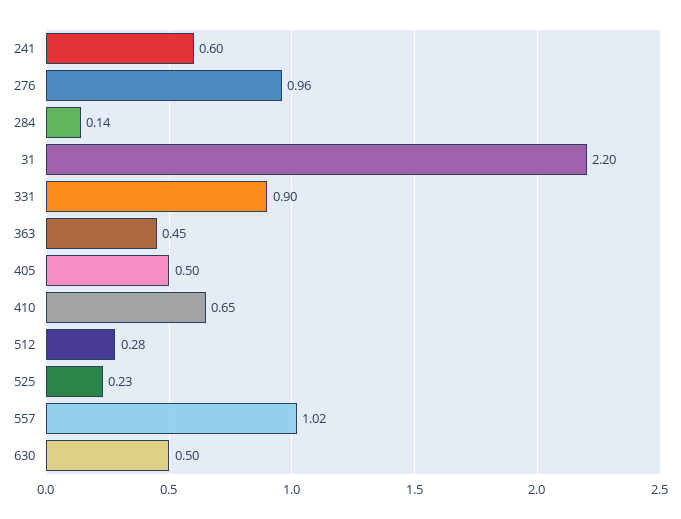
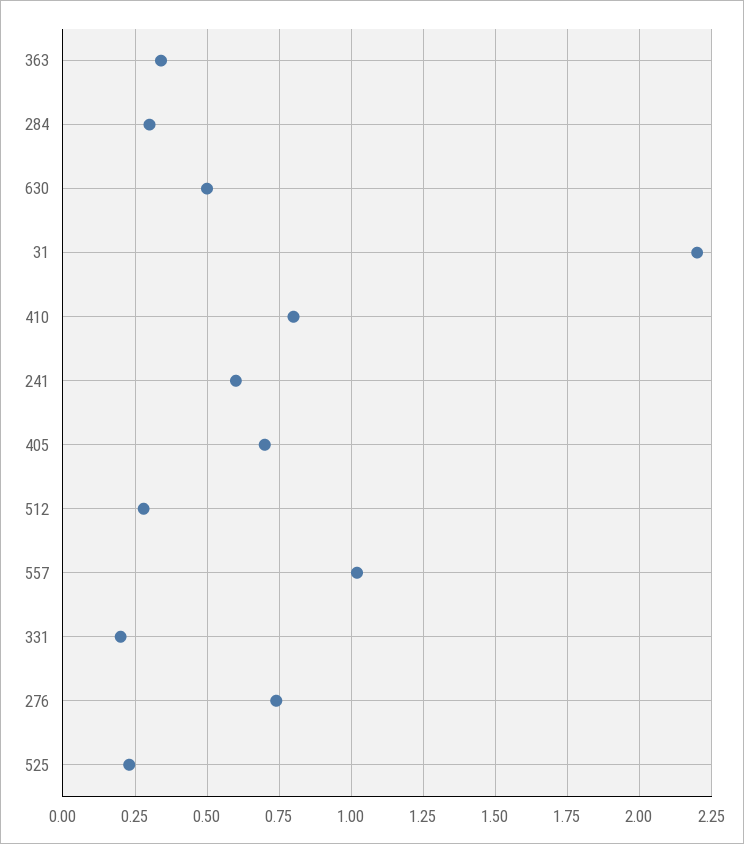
276: 0.96 -> 0.75
284: 0.14 -> 0.3
331: 0.9 -> 0.2
363: 0.45 -> 0.35
405: 0.5 -> 0.7
410: 0.65 -> 0.8

